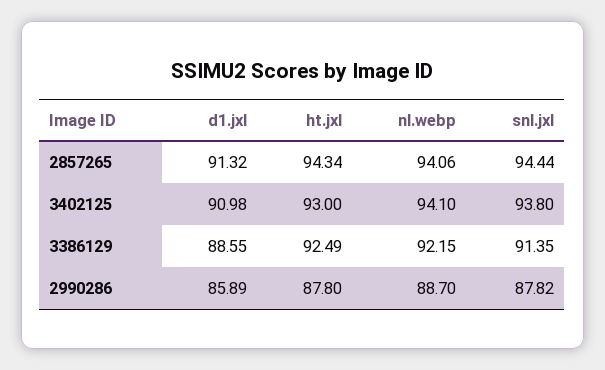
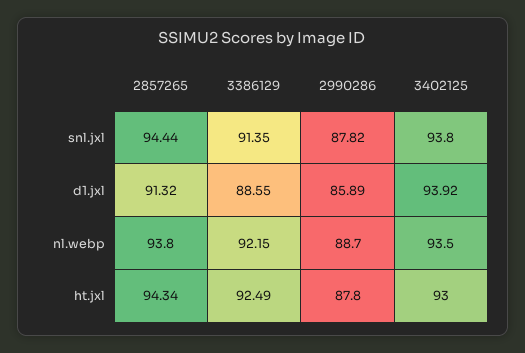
nl.webp, 2857265: 94.06 -> 93.8
d1.jxl, 3402125: 90.98 -> 93.92
nl.webp, 3402125: 94.1 -> 93.5

